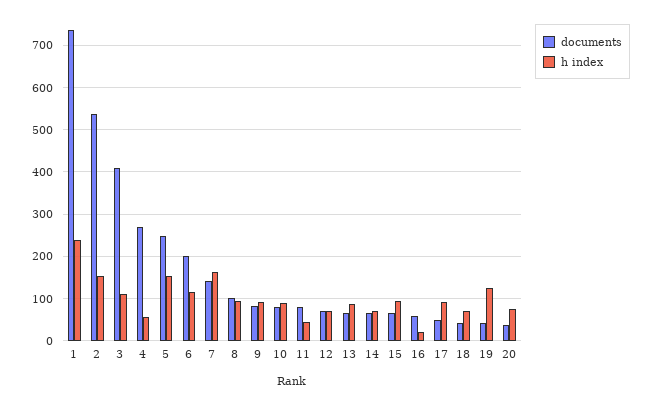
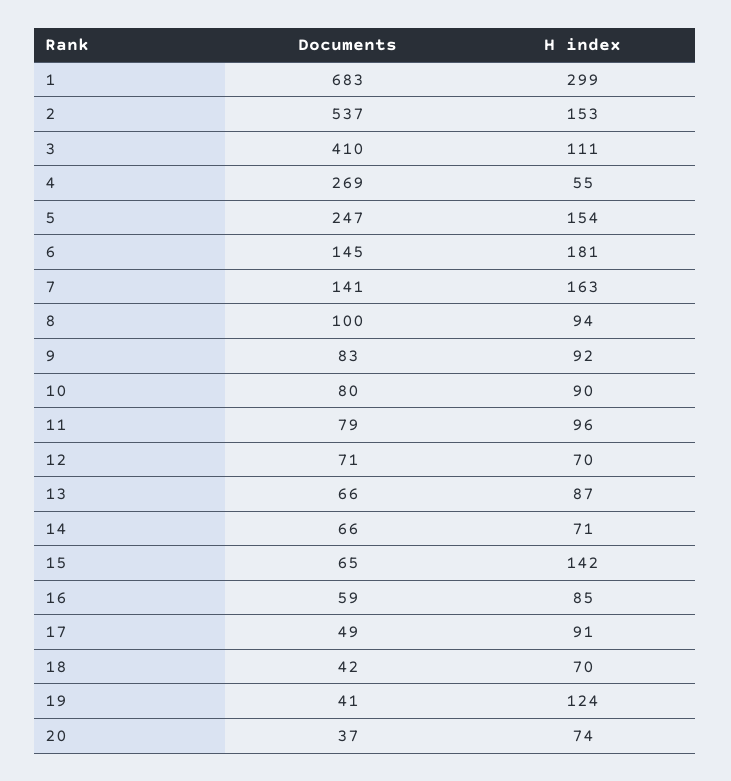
documents, 1: 740 -> 683
h index, 1: 240 -> 299
documents, 6: 200 -> 145
h index, 6: 120 -> 181
h index, 11: 40 -> 96
h index, 15: 100 -> 142
h index, 16: 20 -> 85

